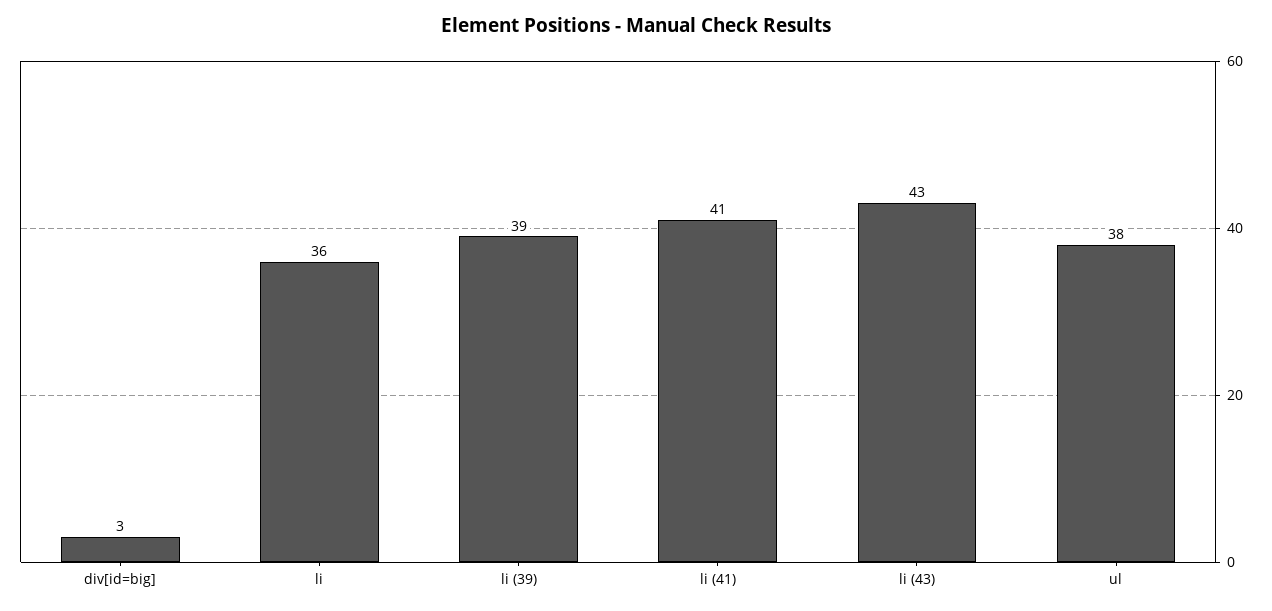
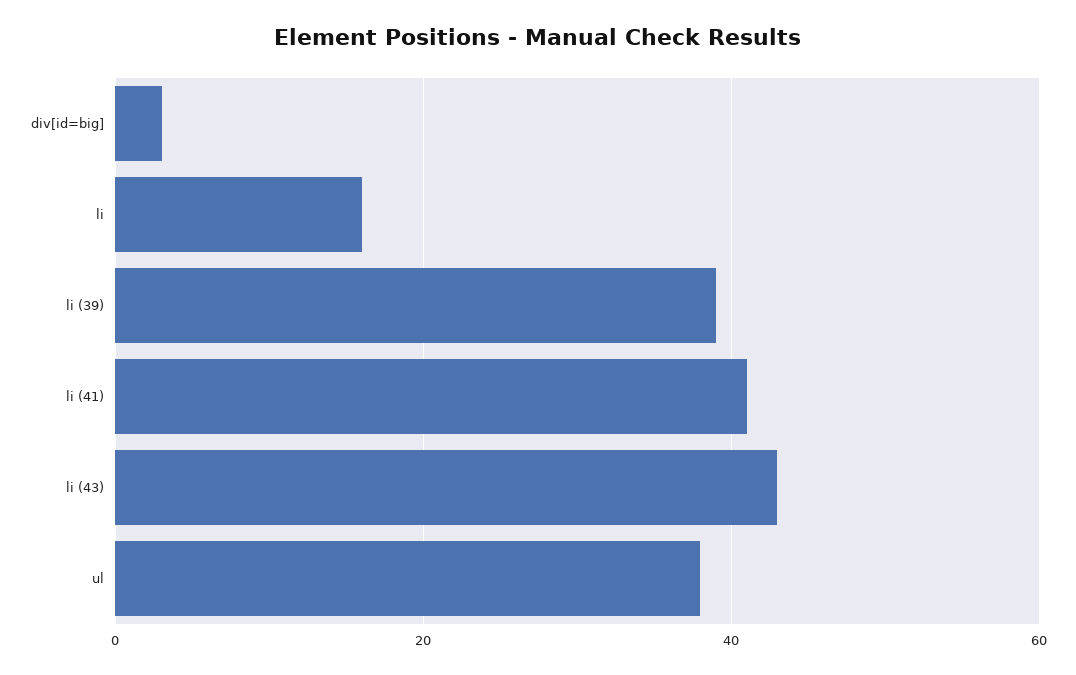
li: 36 -> 15

